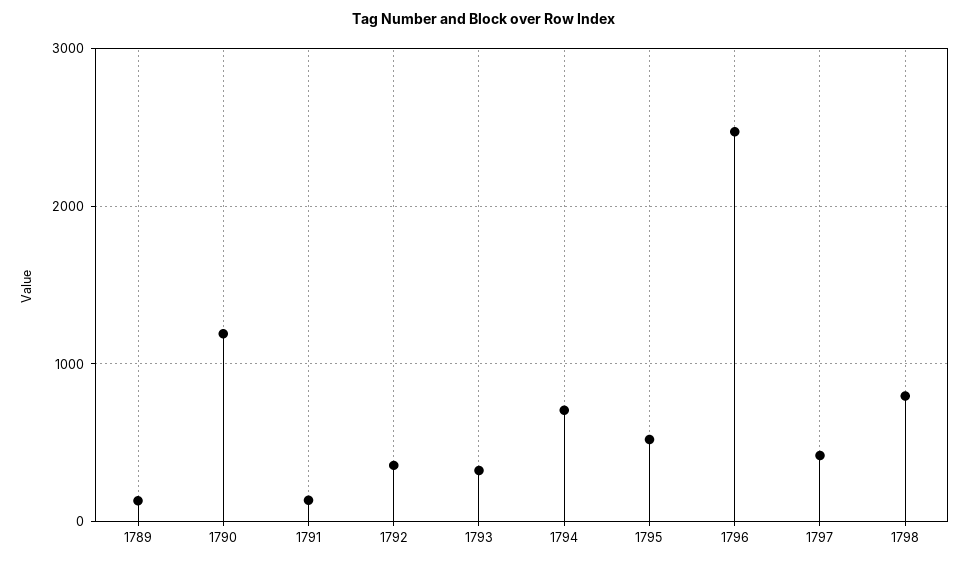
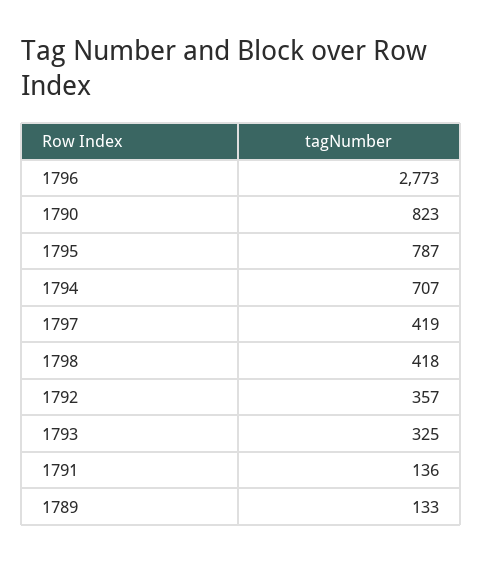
1790: 1200 -> 823
1795: 500 -> 787
1796: 2500 -> 2773
1798: 800 -> 418

